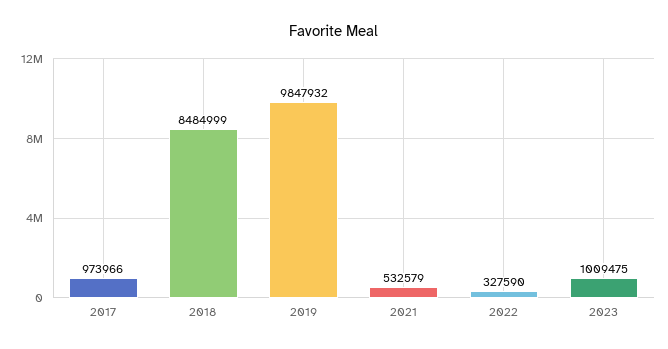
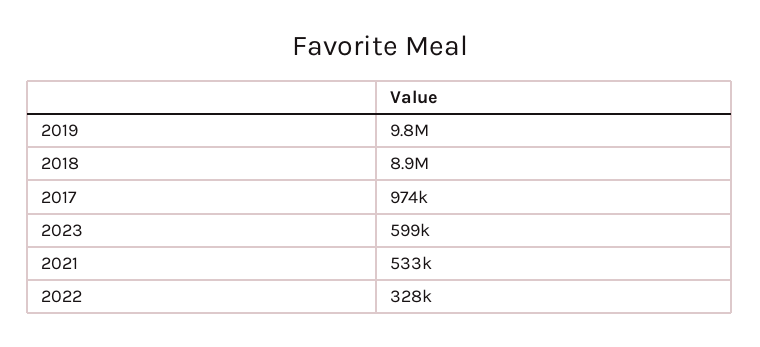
2018: 8484999 -> 8900000
2023: 1009475 -> 599000

